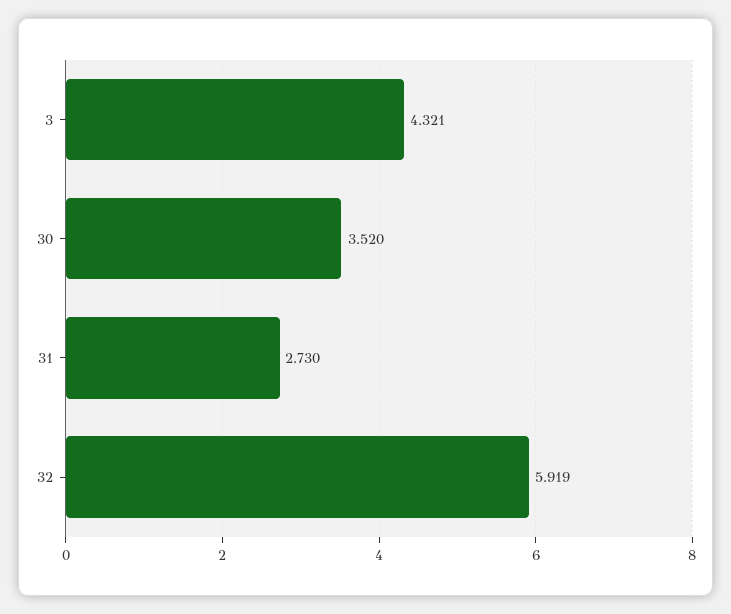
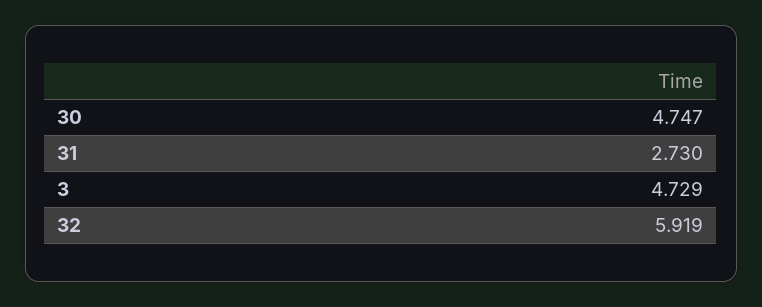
3: 4.321 -> 4.729
30: 3.52 -> 4.747

